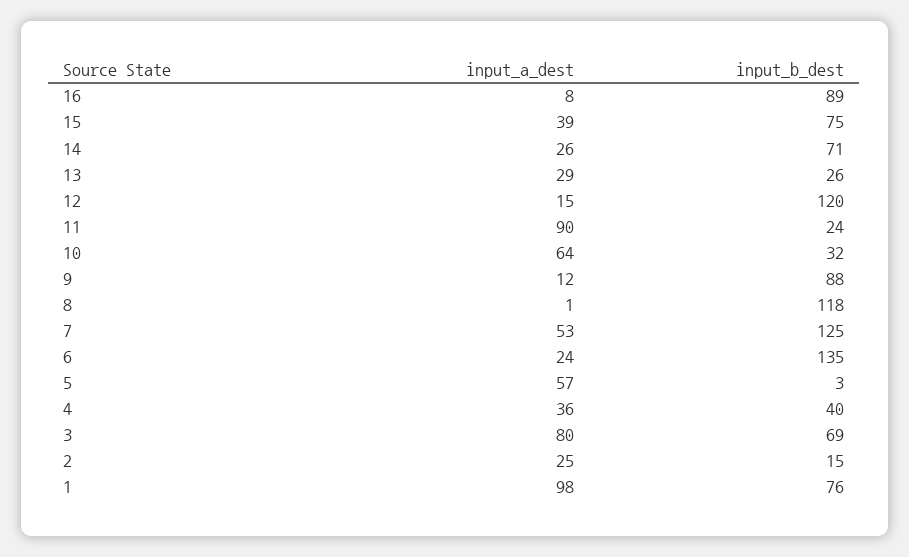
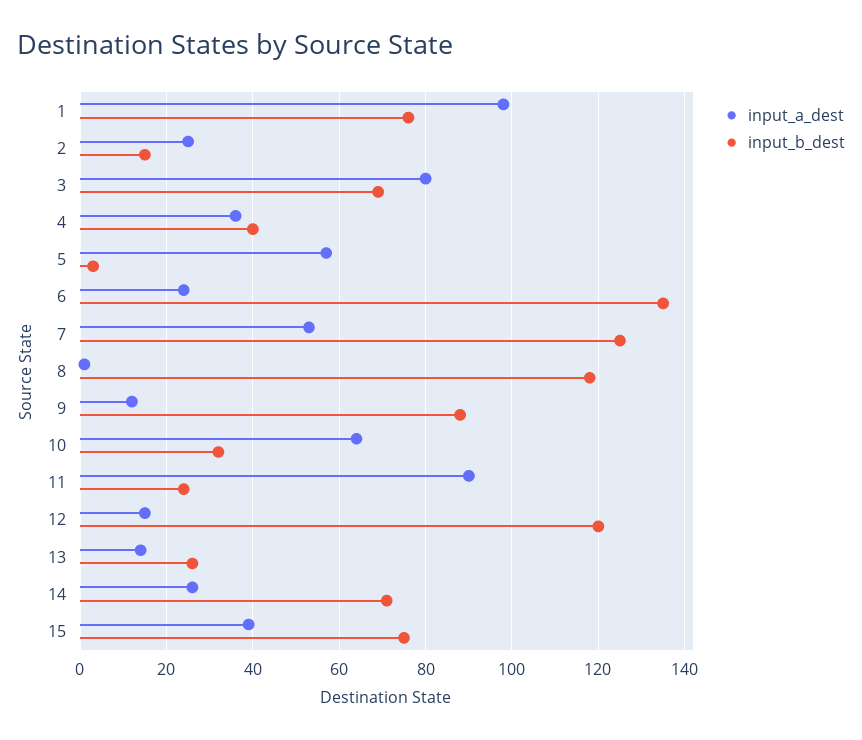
input_a_dest, 16: 8 -> none
input_b_dest, 16: 89 -> none
input_a_dest, 13: 29 -> 15

